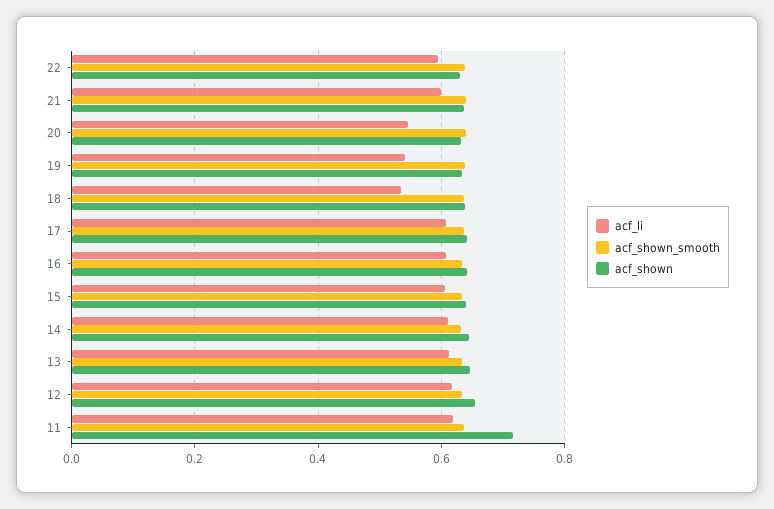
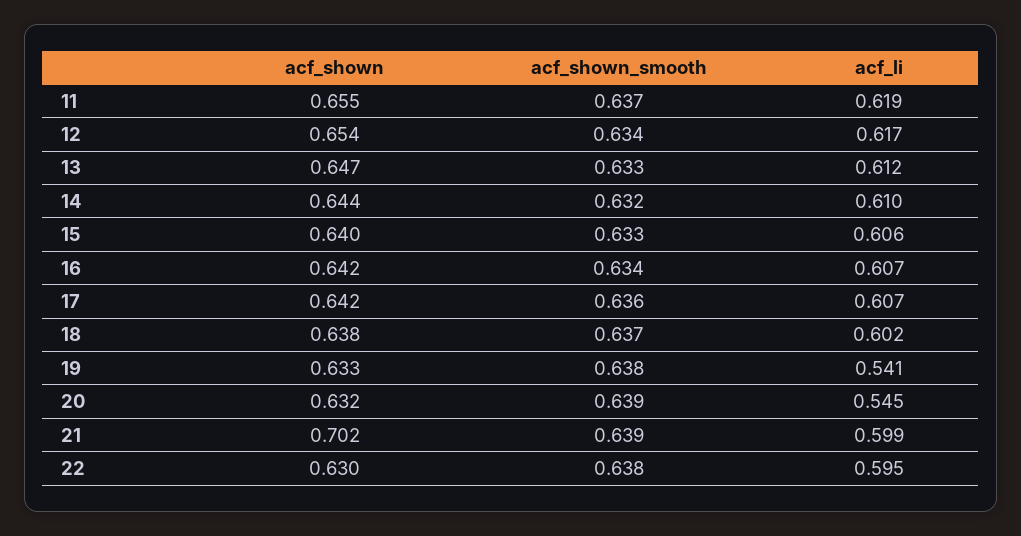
acf_shown, 21: 0.64 -> 0.702
acf_li, 18: 0.54 -> 0.602
acf_shown, 11: 0.72 -> 0.655

